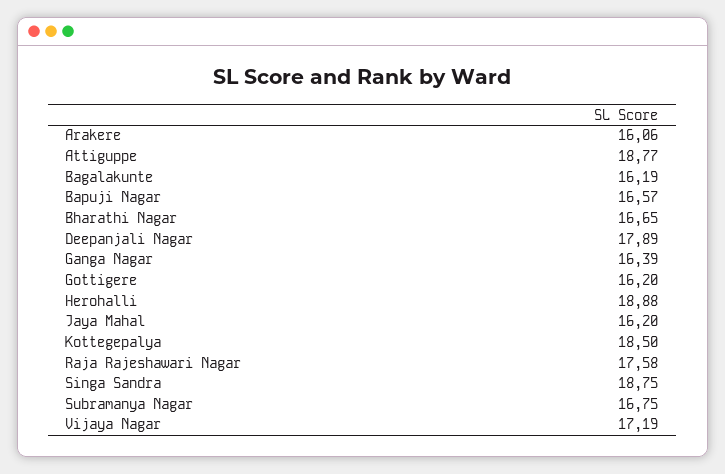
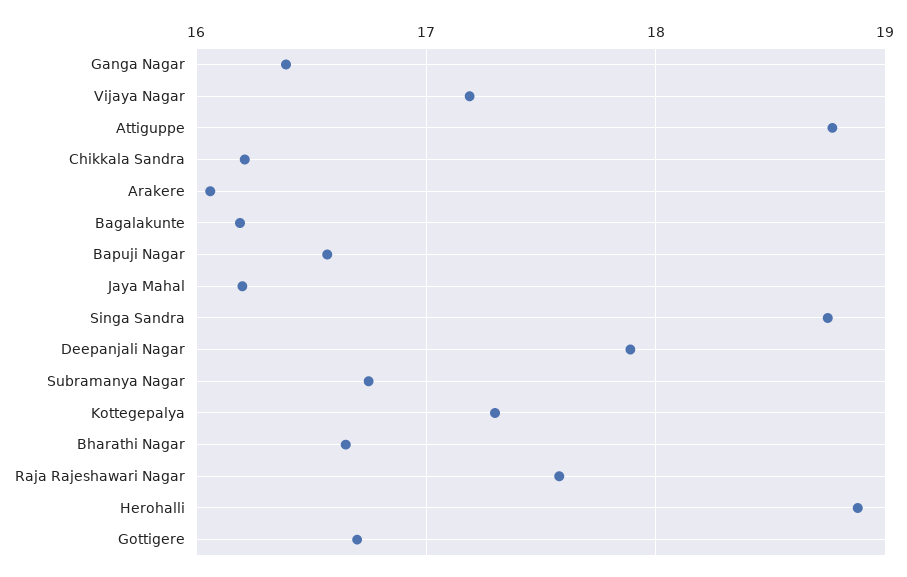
Gottigere: 16.2 -> 16.7
Kottegepalya: 18.5 -> 17.3
Chikkala Sandra: none -> 16.2

